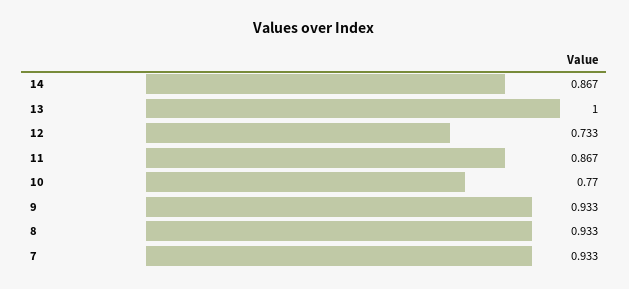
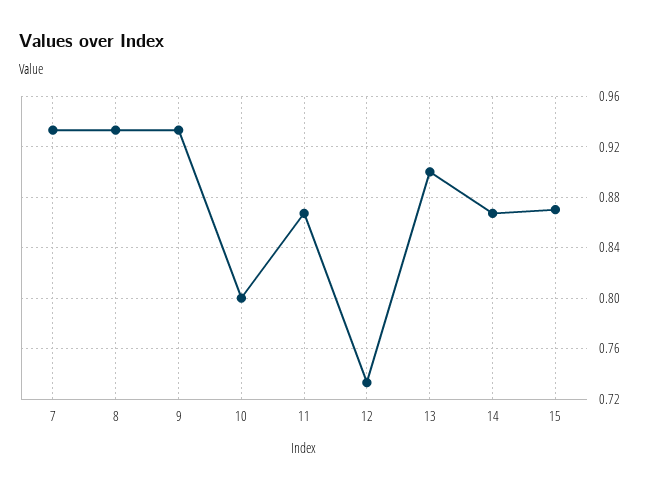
13: 1 -> 0.9
10: 0.77 -> 0.8
15: none -> 0.87

